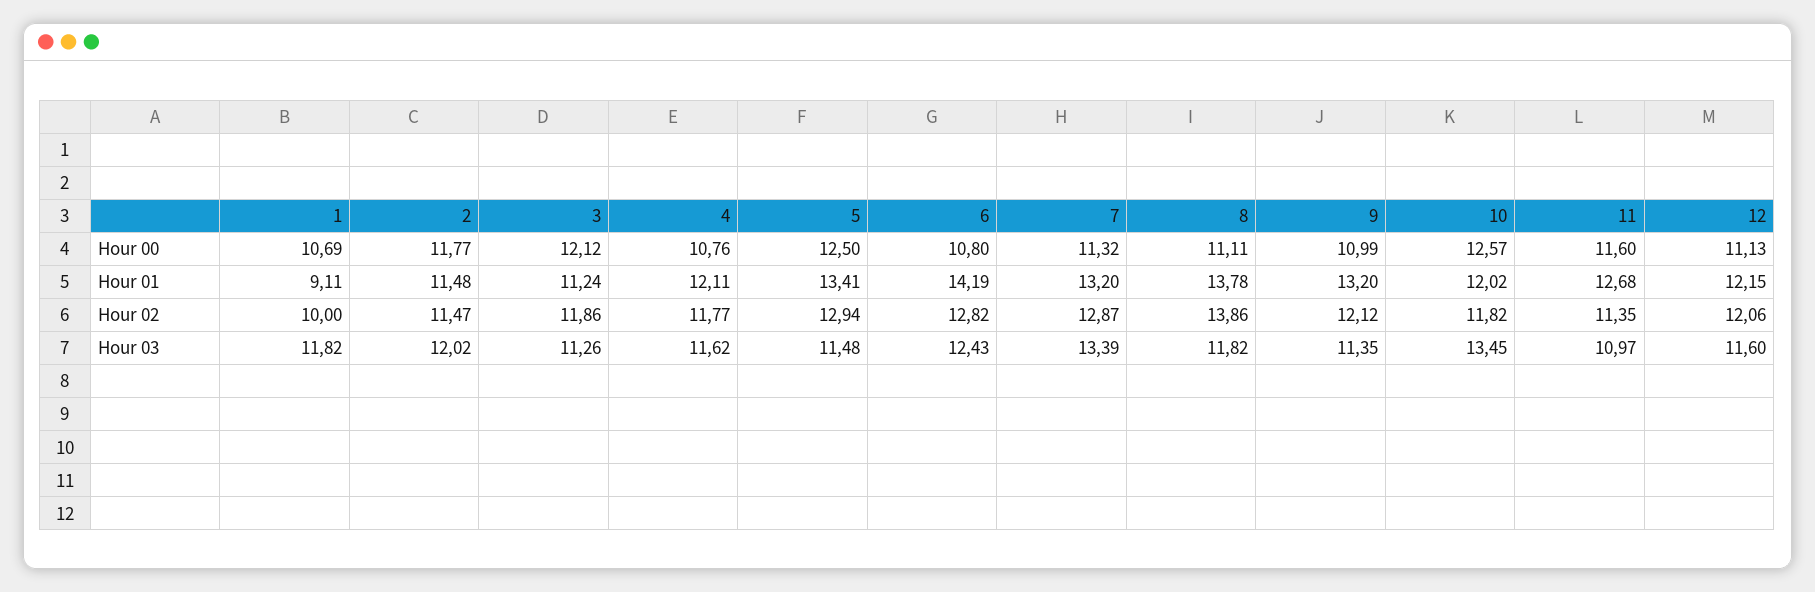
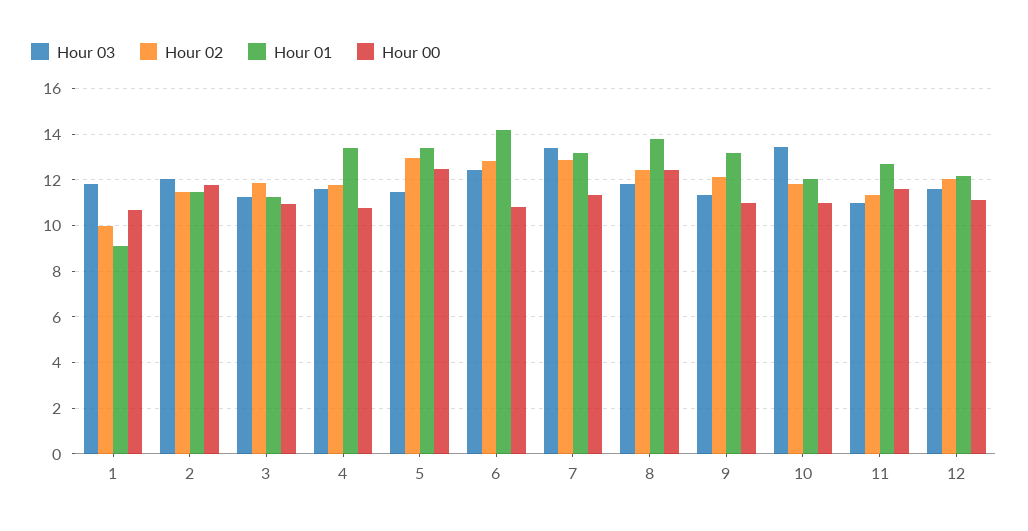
Hour 00, 3: 12.12 -> 11
Hour 00, 8: 11.11 -> 12.5
Hour 00, 10: 12.57 -> 11
Hour 01, 4: 12.11 -> 13.5
Hour 02, 8: 13.86 -> 12.5

